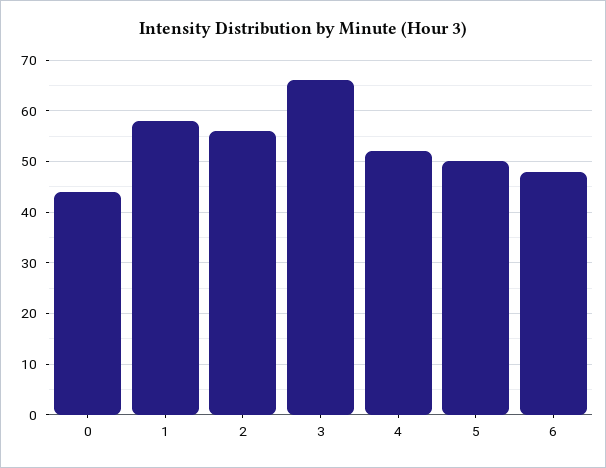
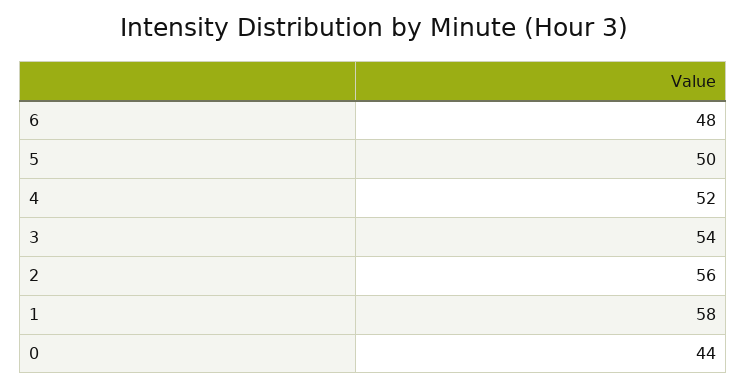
3: 65 -> 54

